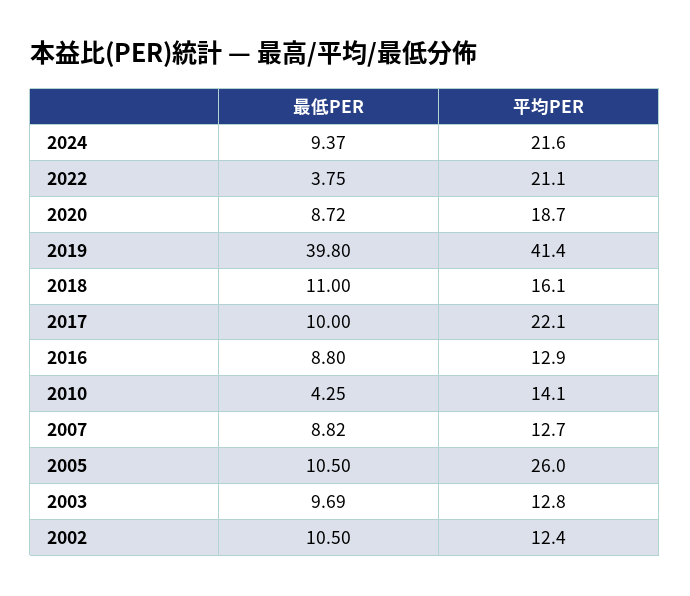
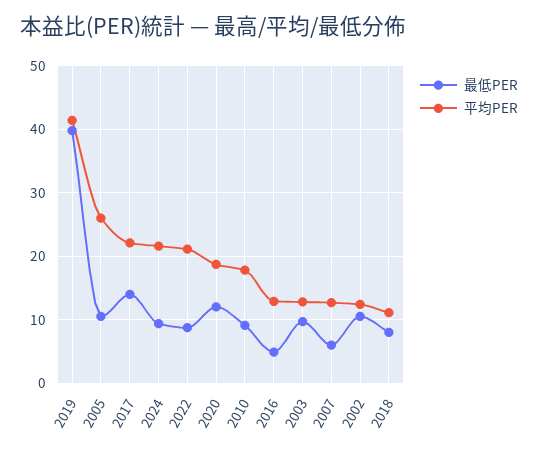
最低PER, 2022: 3.75 -> 9
最低PER, 2020: 8.72 -> 12
最低PER, 2018: 11 -> 8
平均PER, 2018: 16.1 -> 11
最低PER, 2017: 10 -> 14
最低PER, 2016: 8.8 -> 5
最低PER, 2010: 4.25 -> 9
平均PER, 2010: 14.1 -> 18
最低PER, 2007: 8.82 -> 6

